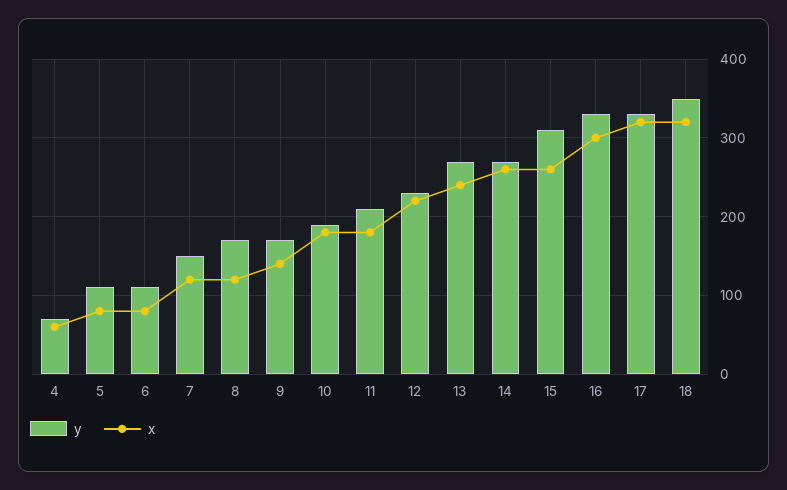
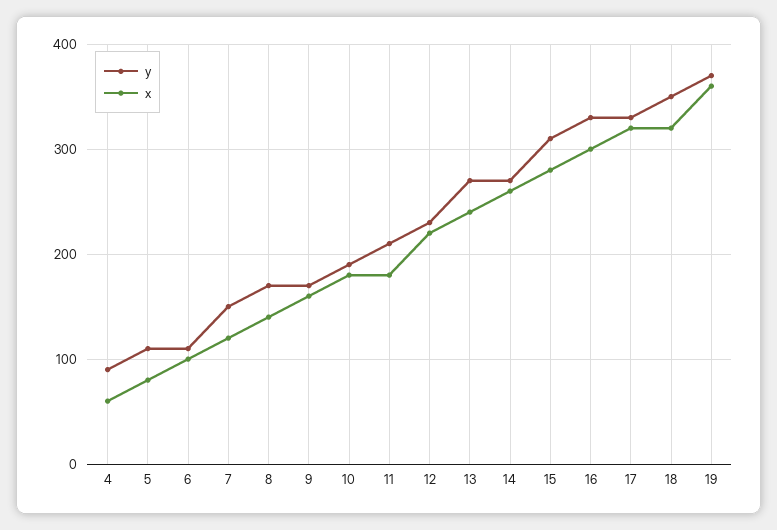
y, 4: 70 -> 90
x, 6: 80 -> 100
x, 8: 120 -> 140
x, 9: 140 -> 160
x, 15: 260 -> 280
y, 19: none -> 370
x, 19: none -> 360

